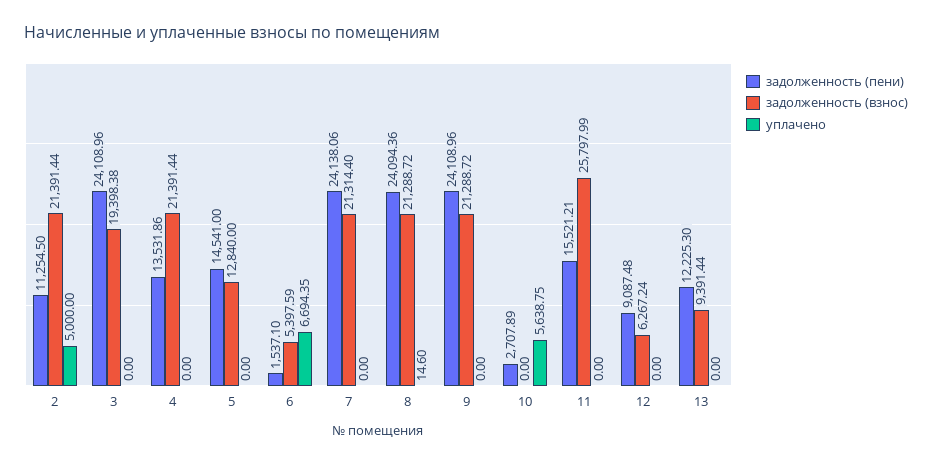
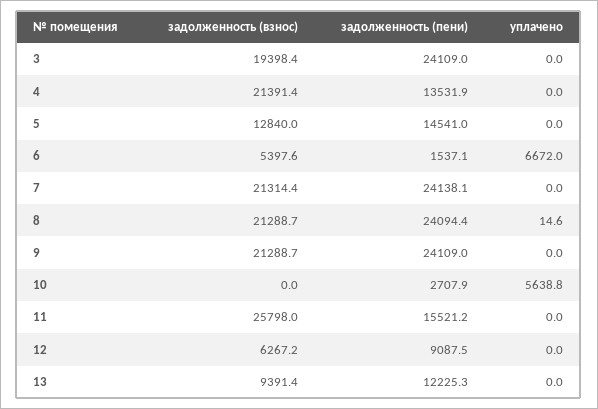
задолженность (пени), 2: 11254.5 -> none
задолженность (взнос), 2: 21391.44 -> none
уплачено, 2: 5000 -> none
уплачено, 6: 6694.35 -> 6672

